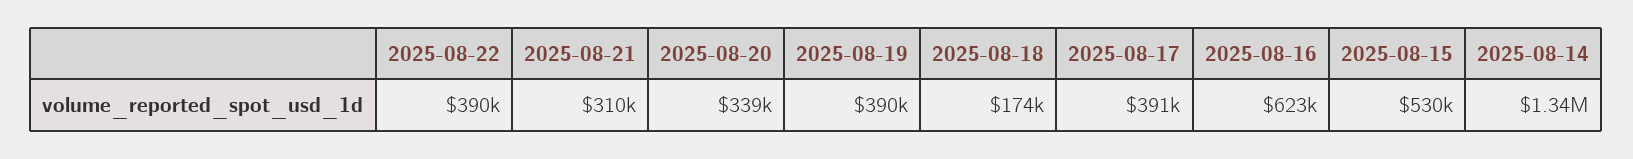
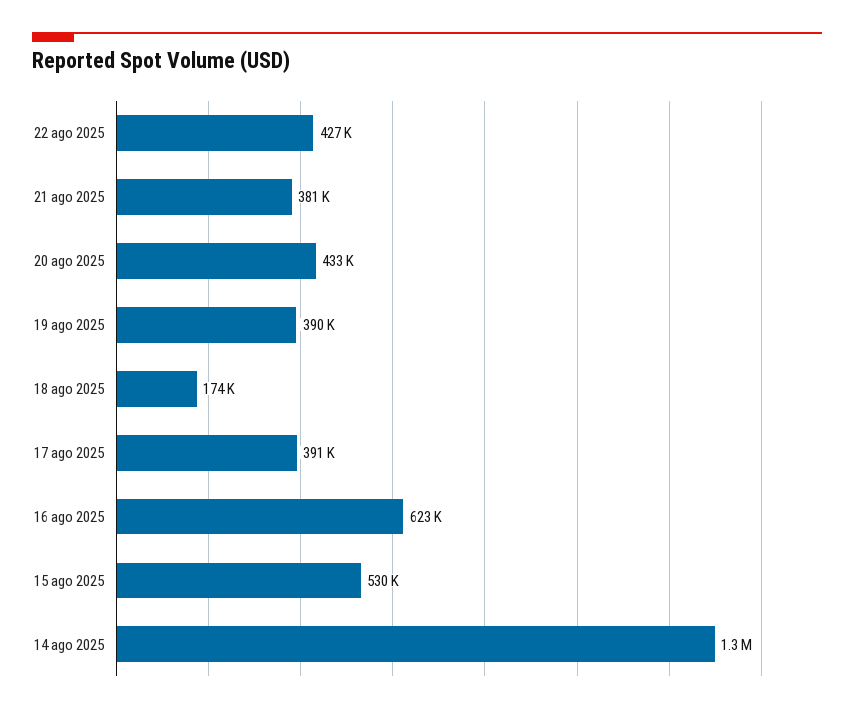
2025-08-22: 390000 -> 427000
2025-08-21: 310000 -> 381000
2025-08-20: 339000 -> 433000

